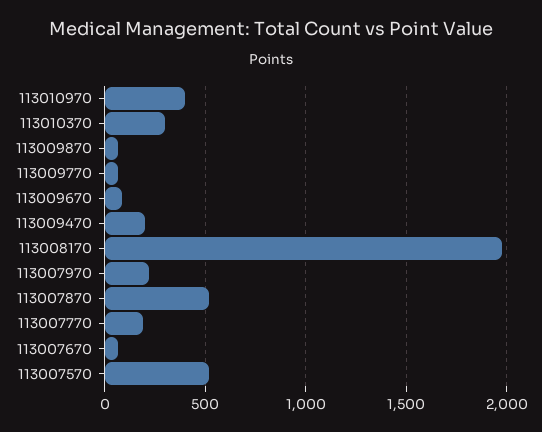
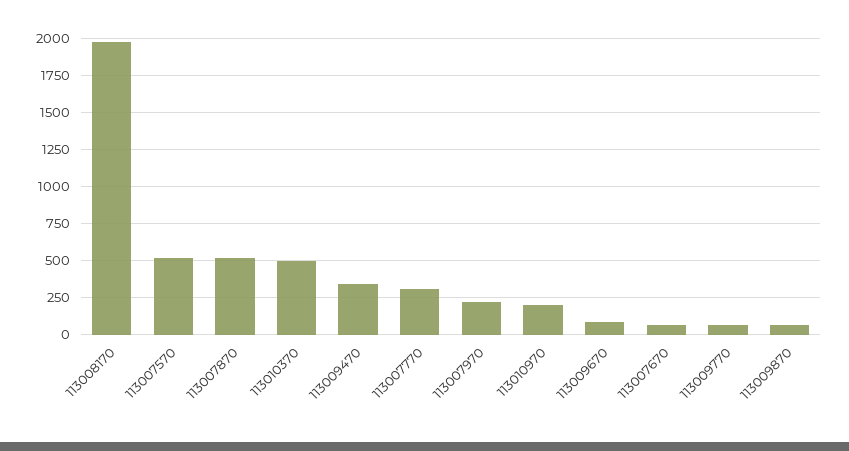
113010970: 400 -> 200
113010370: 300 -> 500
113009470: 200 -> 350
113007770: 200 -> 300

